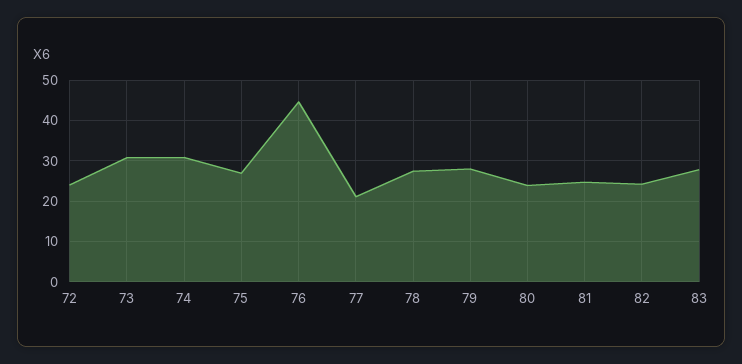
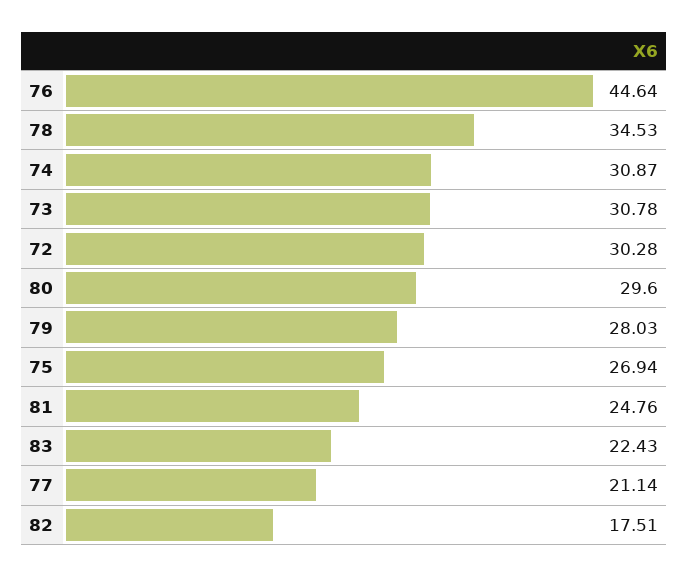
72: 24 -> 30.28
78: 28 -> 34.53
80: 24 -> 29.6
82: 24 -> 17.51
83: 28 -> 22.43

